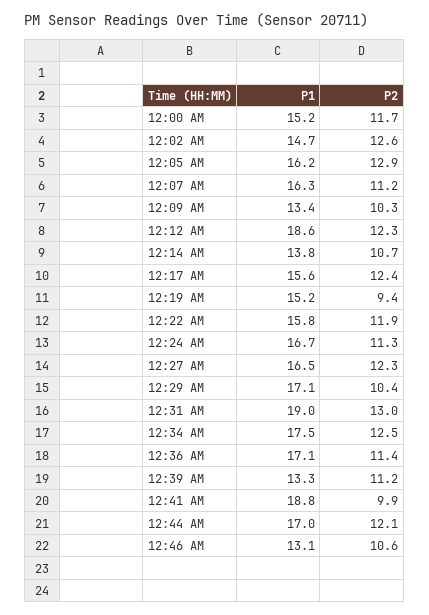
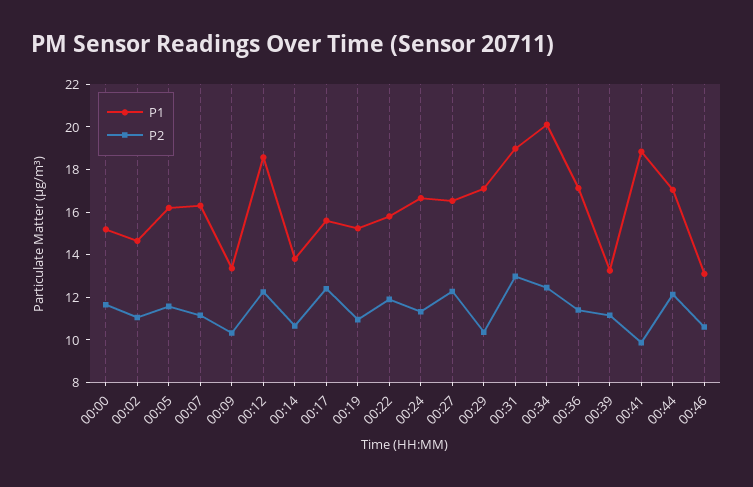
P2, 12:02 AM: 12.6 -> 11
P2, 12:05 AM: 12.9 -> 11.5
P2, 12:19 AM: 9.4 -> 11
P1, 12:34 AM: 17.5 -> 20

